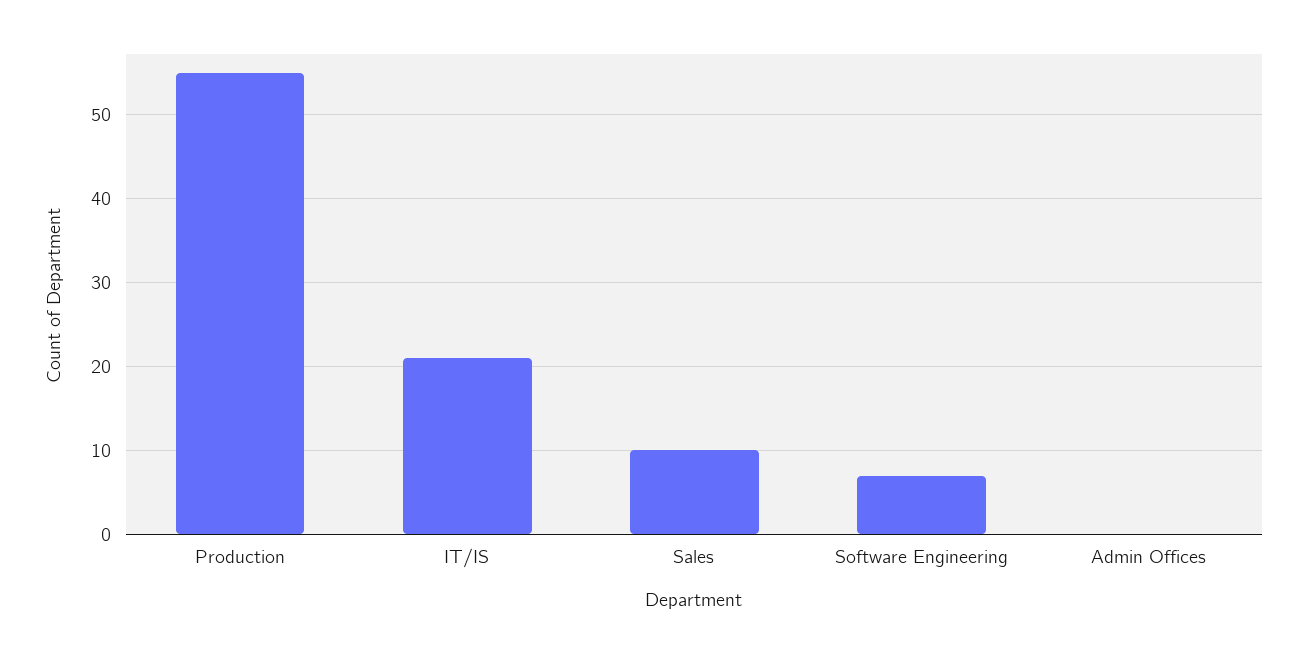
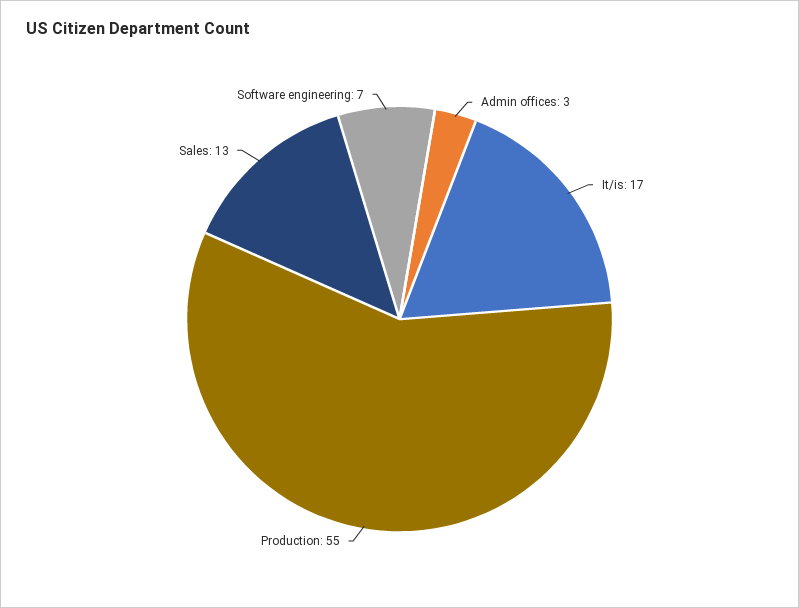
IT/IS: 21 -> 17
Sales: 10 -> 13
Admin Offices: 0 -> 3

